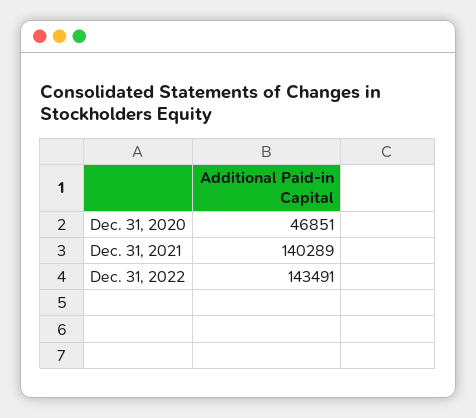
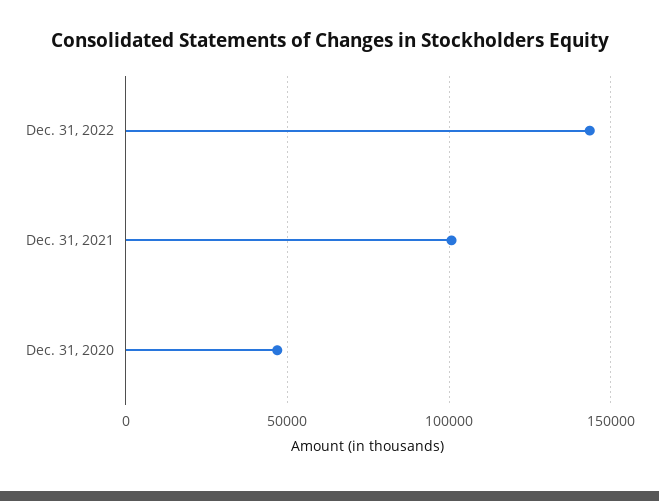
Dec. 31, 2021: 140289 -> 100000

